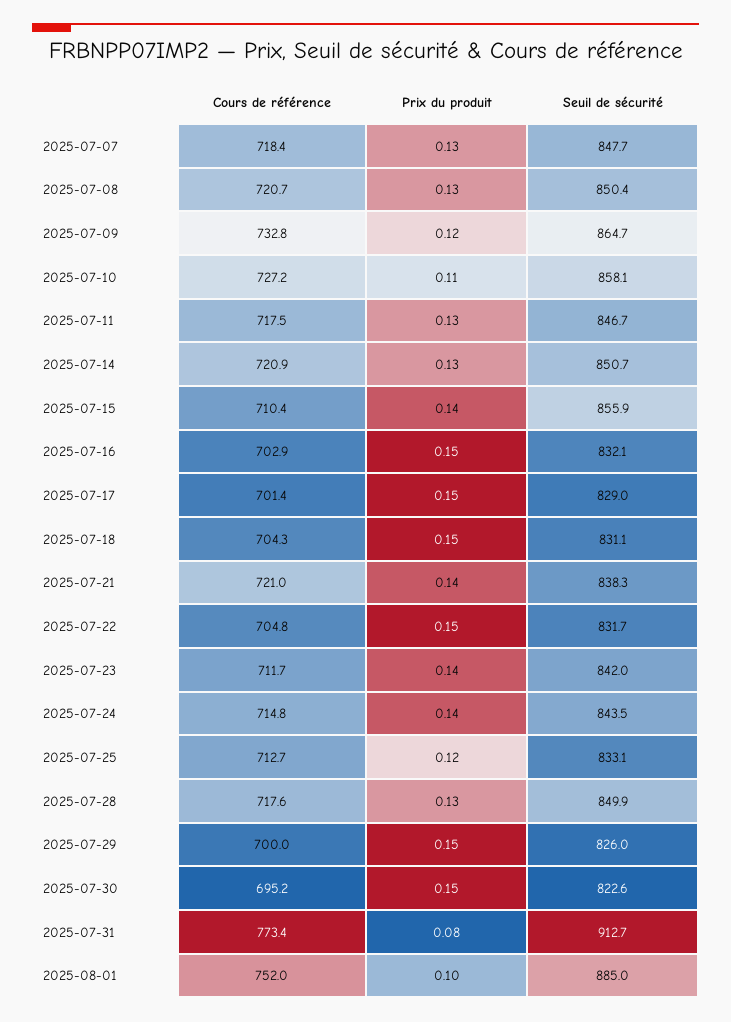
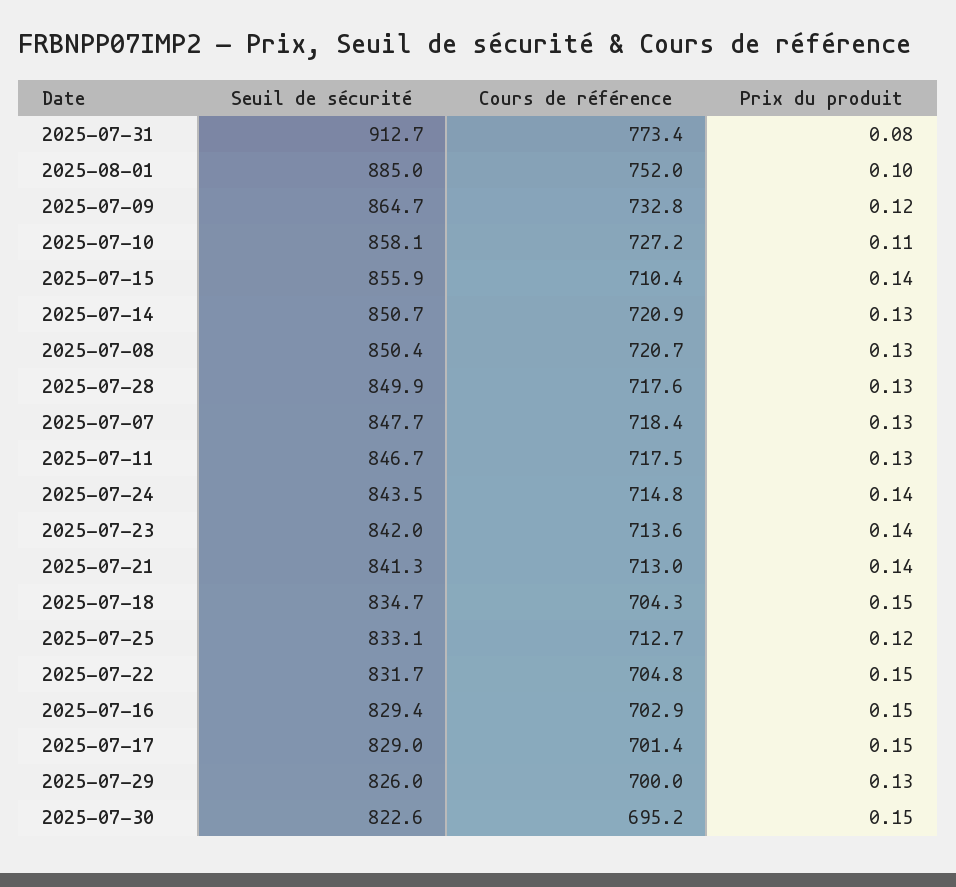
Seuil de sécurité, 2025-07-16: 832.1 -> 829.4
Seuil de sécurité, 2025-07-18: 831.1 -> 834.7
Cours de référence, 2025-07-21: 721 -> 713
Seuil de sécurité, 2025-07-21: 838.3 -> 841.3
Cours de référence, 2025-07-23: 711.7 -> 713.6
Prix du produit, 2025-07-29: 0.15 -> 0.13

